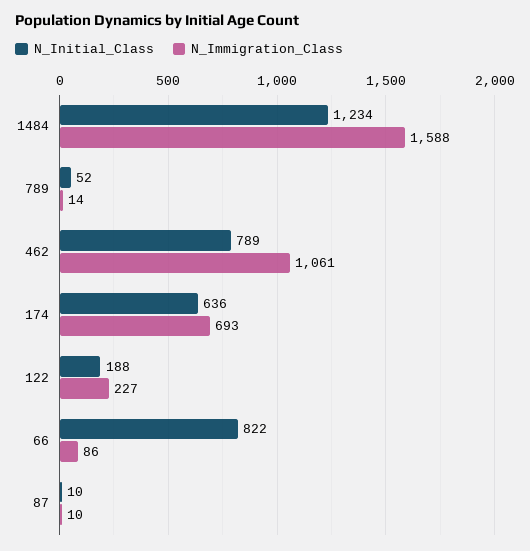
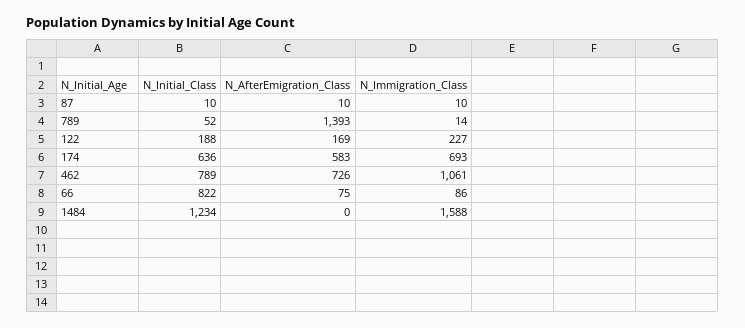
N_AfterEmigration_Class, 87: none -> 10
N_AfterEmigration_Class, 789: none -> 1393
N_AfterEmigration_Class, 122: none -> 169
N_AfterEmigration_Class, 174: none -> 583
N_AfterEmigration_Class, 462: none -> 726
N_AfterEmigration_Class, 66: none -> 75
N_AfterEmigration_Class, 1484: none -> 0

